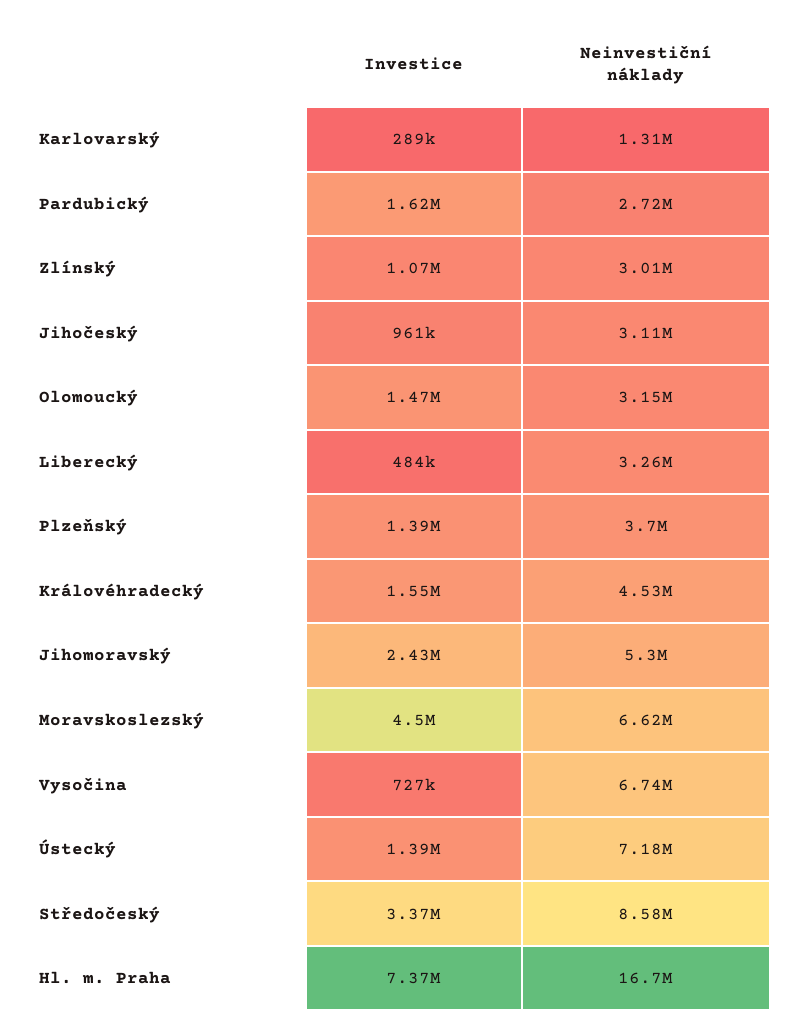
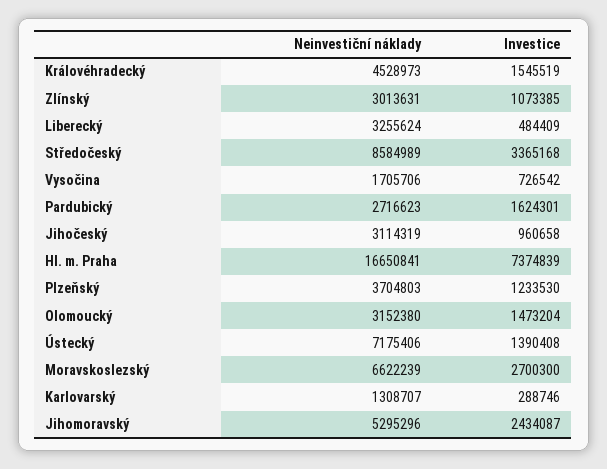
Investice, Plzeňský: 1390000 -> 1233530
Investice, Moravskoslezský: 4500000 -> 2700300
Neinvestiční náklady, Vysočina: 6740000 -> 1705706

